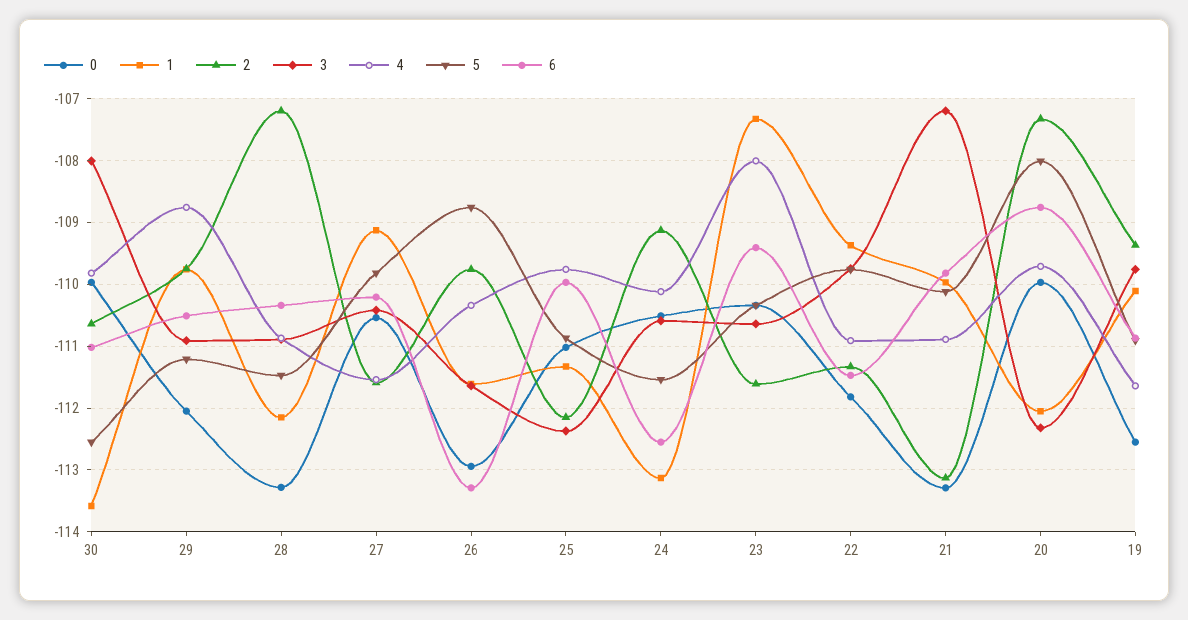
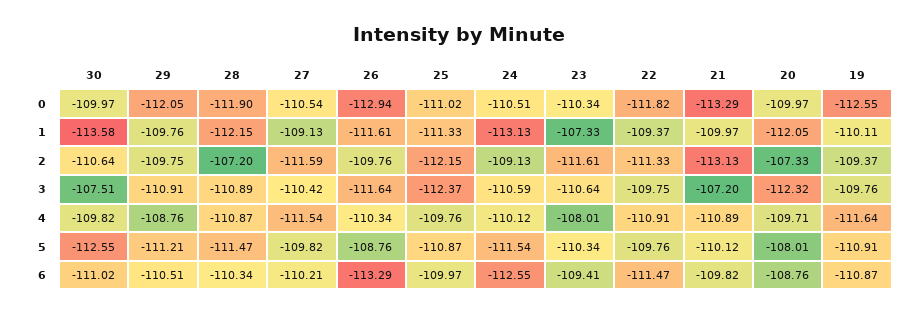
3, 30: -108 -> -107.51
0, 28: -113.3 -> -111.9

